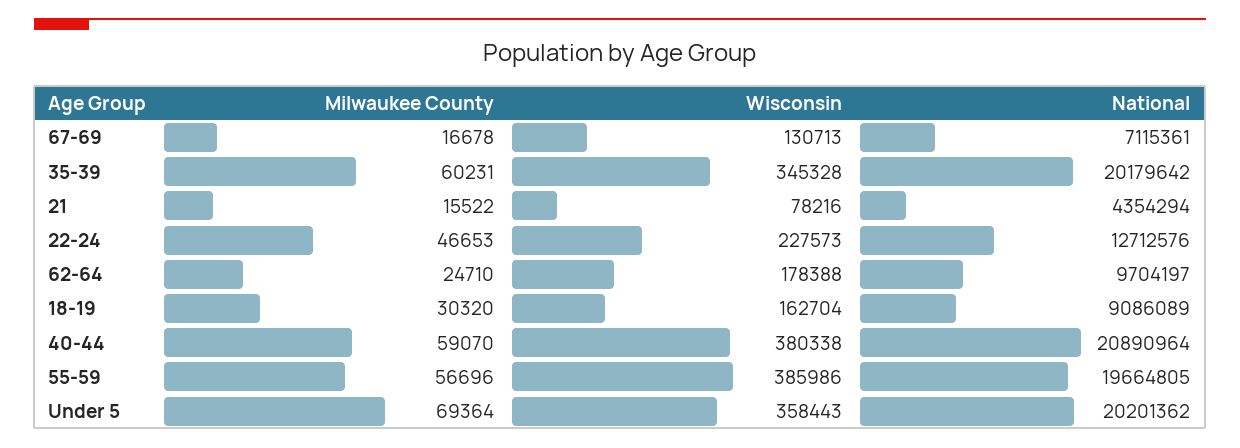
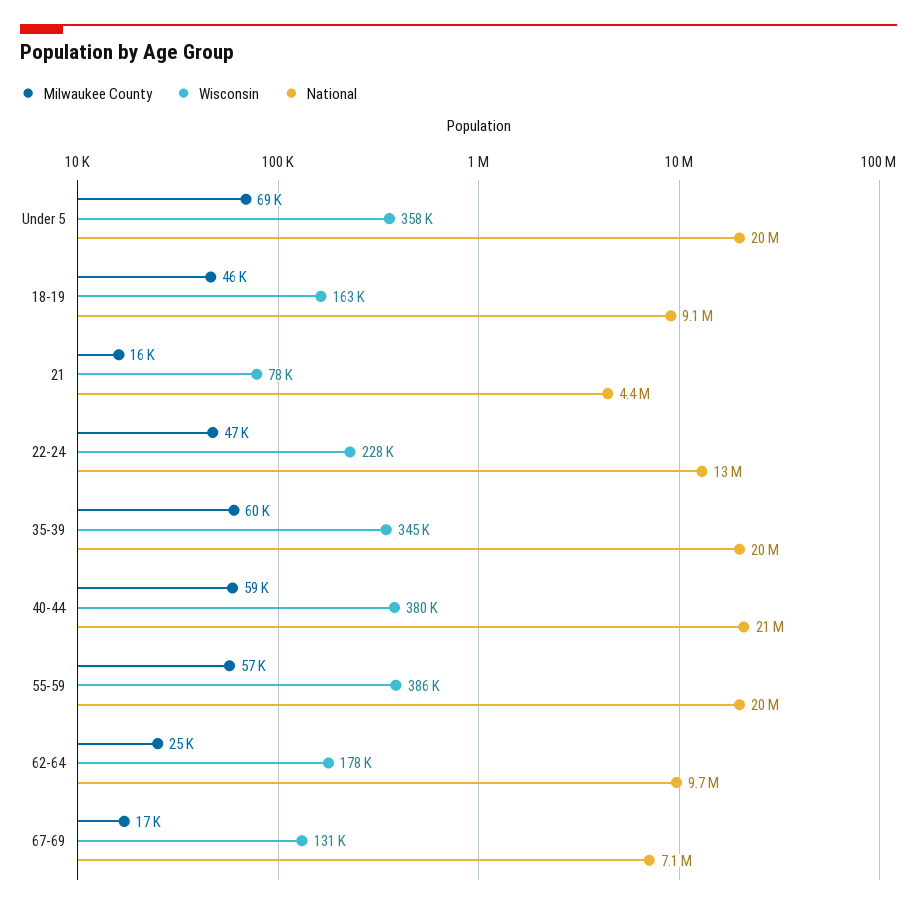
Milwaukee County, 18-19: 30320 -> 46000

